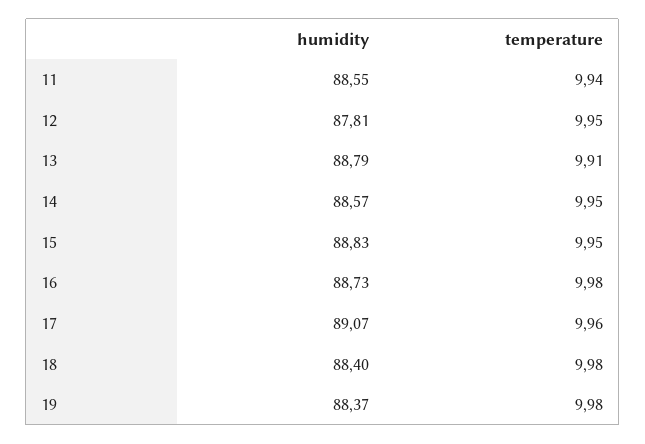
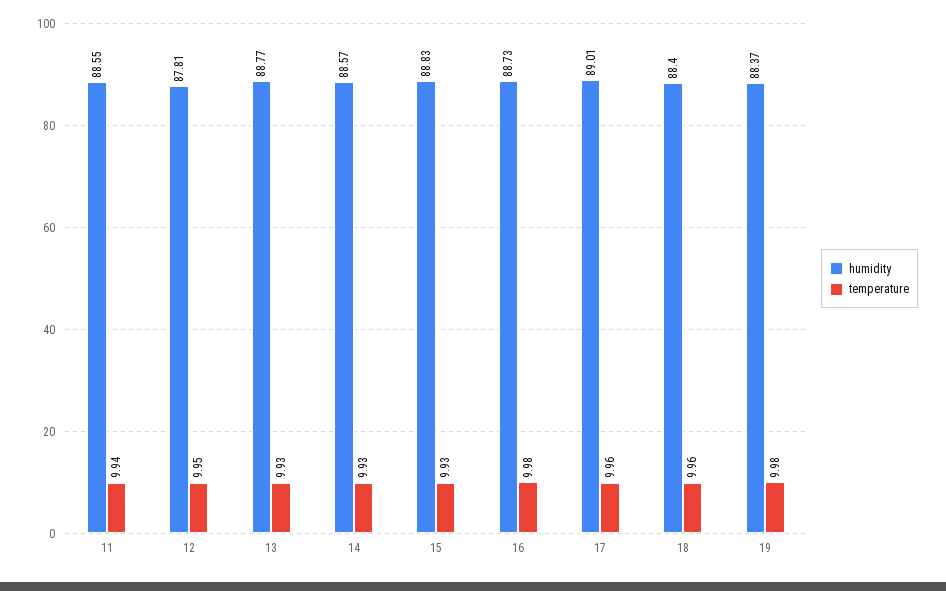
humidity, 13: 88.79 -> 88.77
temperature, 13: 9.91 -> 9.93
temperature, 14: 9.95 -> 9.93
temperature, 15: 9.95 -> 9.93
humidity, 17: 89.07 -> 89.01
temperature, 18: 9.98 -> 9.96

